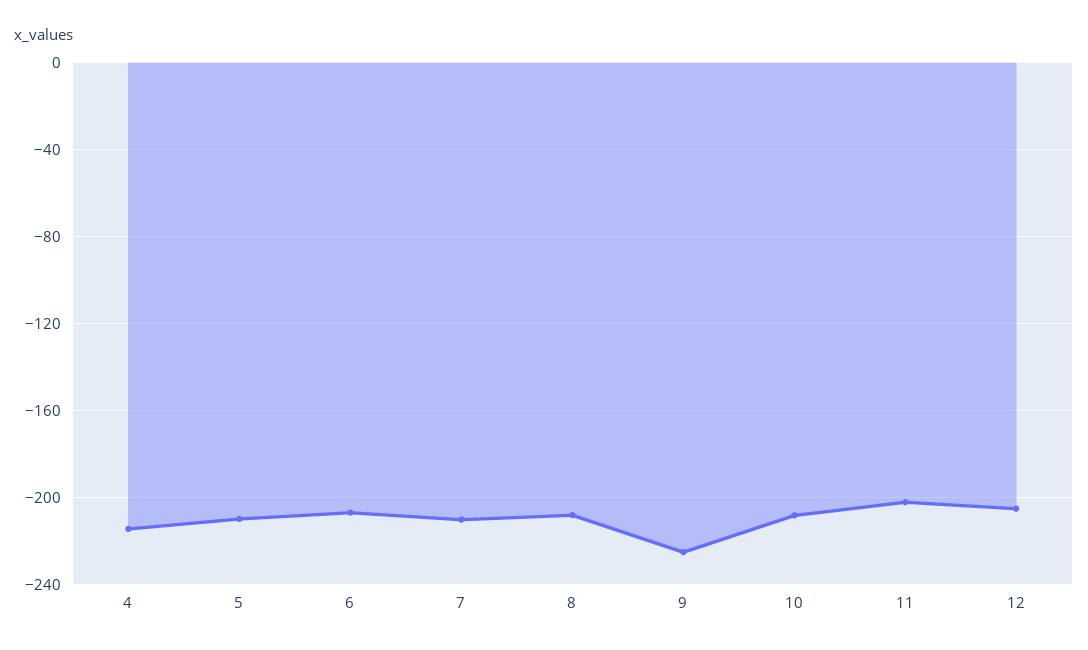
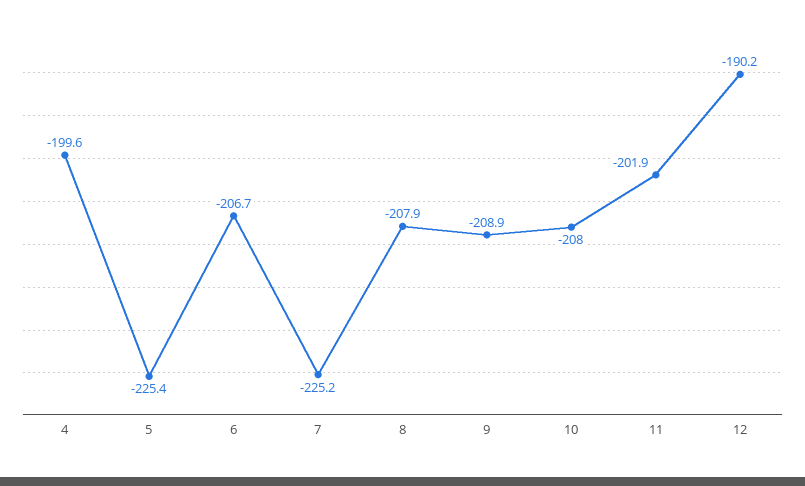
4: -215 -> -199.6
5: -210 -> -225.4
7: -210 -> -225.2
9: -225 -> -208.9
12: -205 -> -190.2

